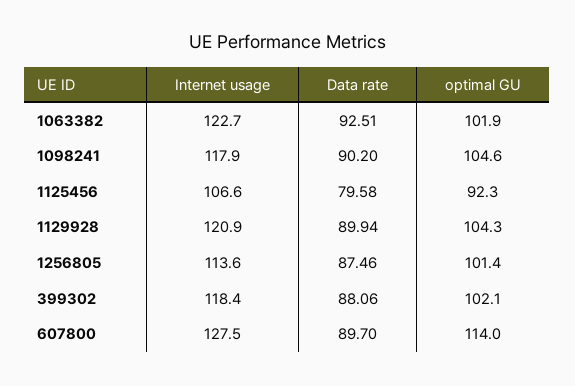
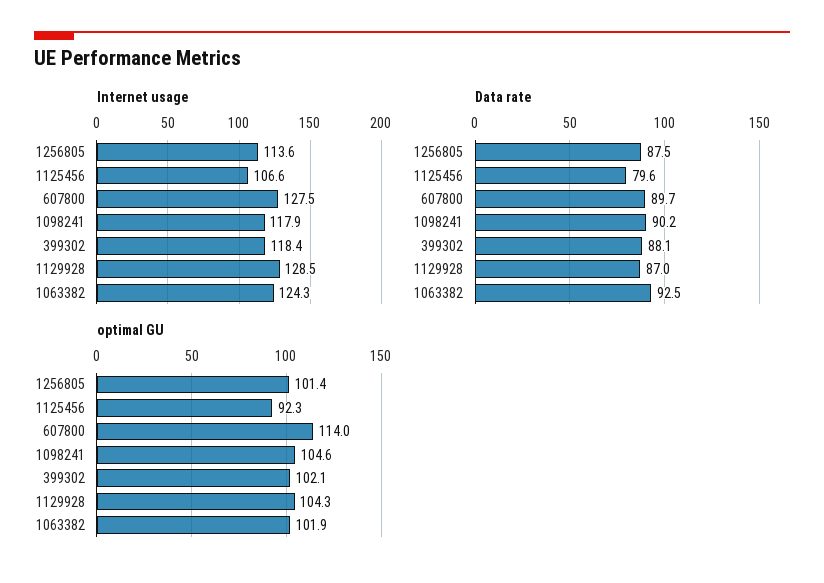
Internet usage, 1063382: 122.7 -> 124.3
Internet usage, 1129928: 120.9 -> 128.5
Data rate, 1129928: 89.94 -> 87

